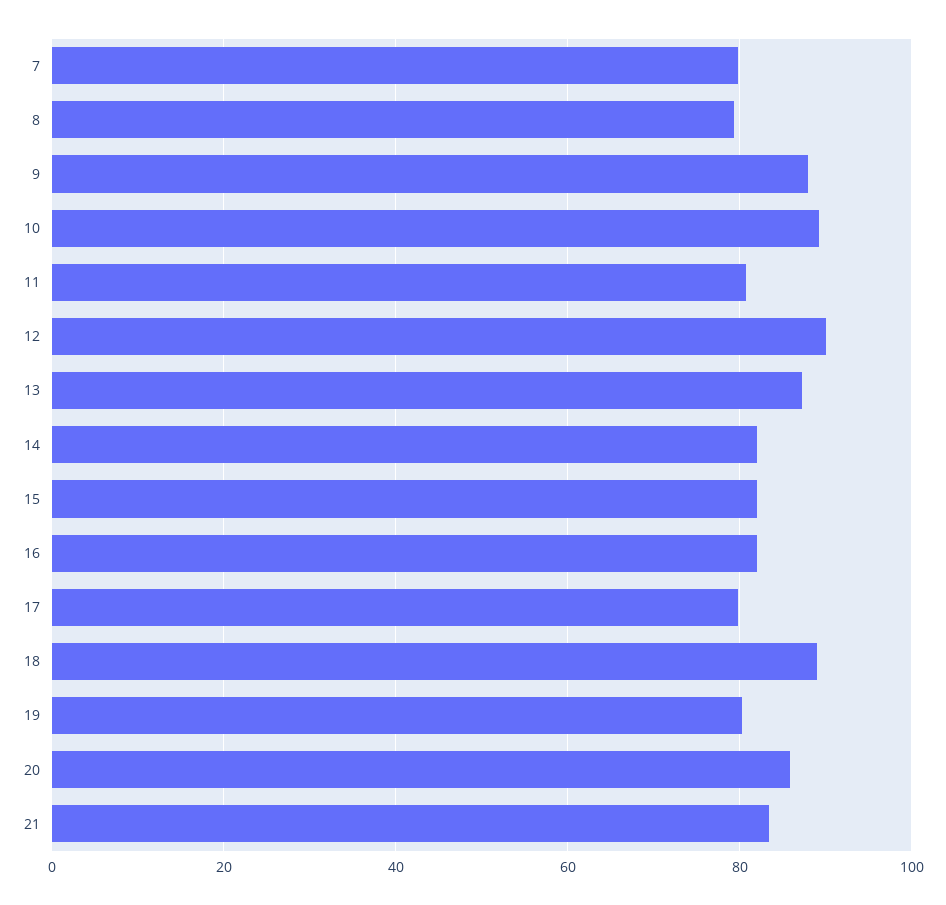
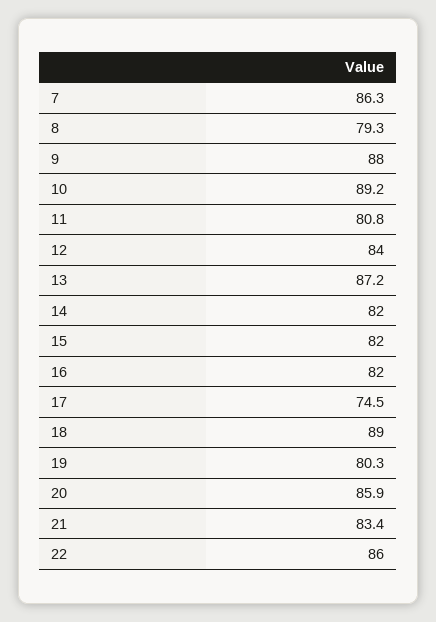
7: 80 -> 86.3
12: 90 -> 84
17: 80 -> 74.5
22: none -> 86

